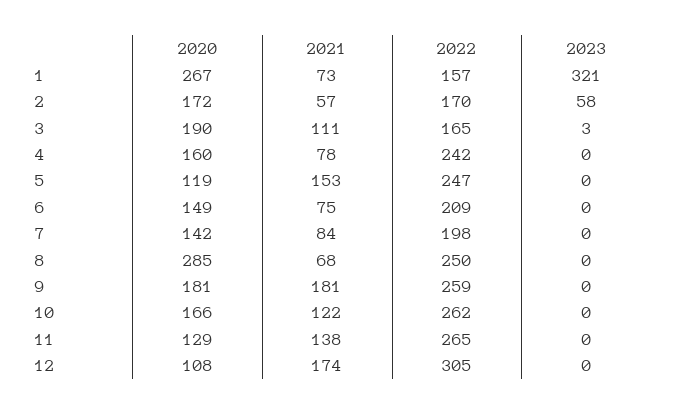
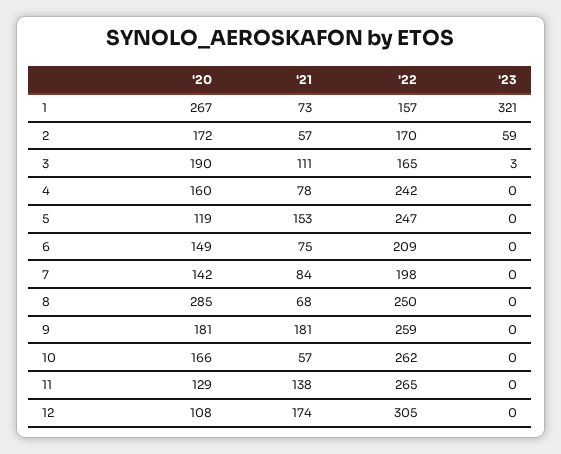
2023, 2: 58 -> 59
2021, 10: 122 -> 57

